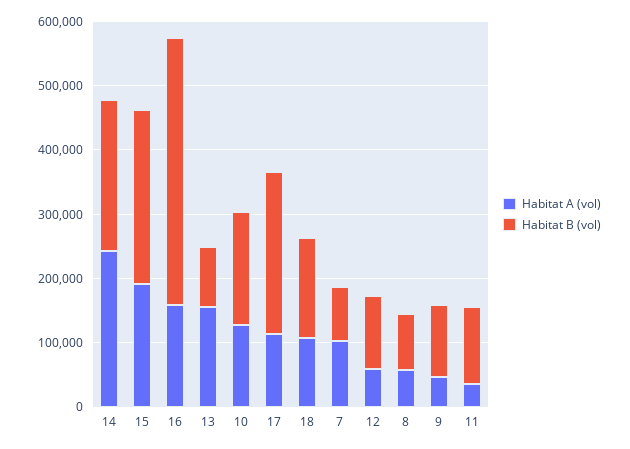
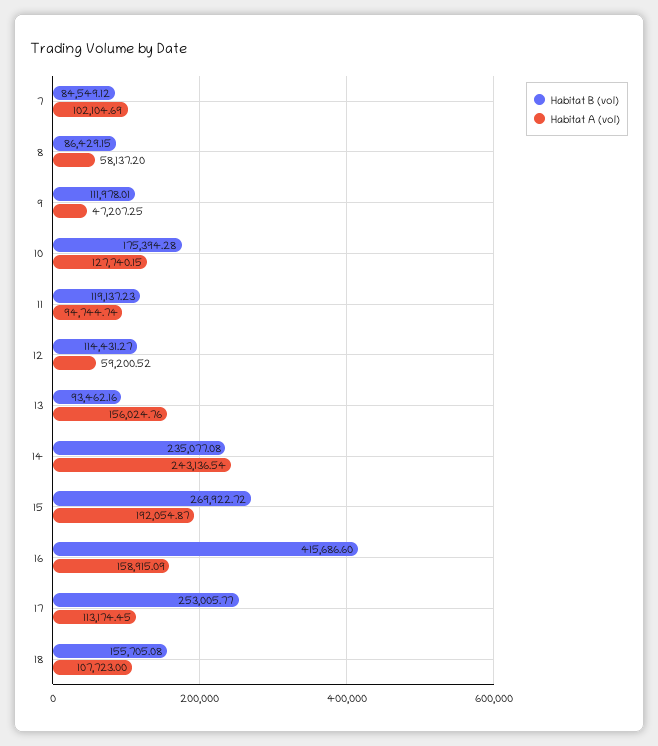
Habitat A (vol), 11: 40000 -> 94744.74

